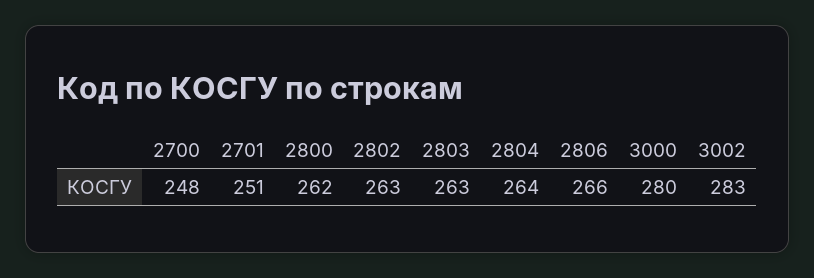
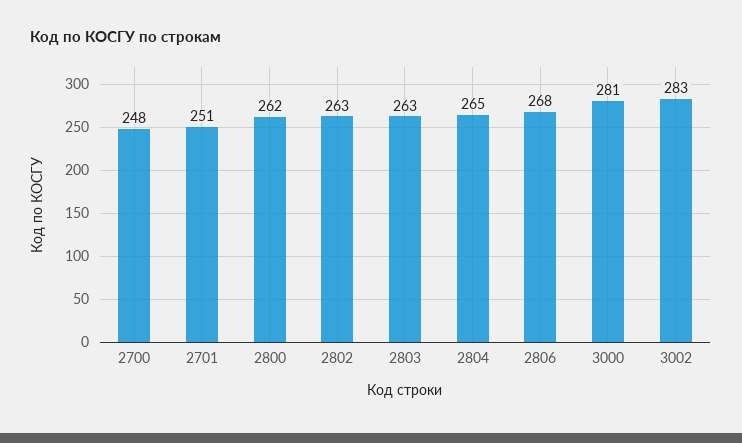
2804: 264 -> 265
2806: 266 -> 268
3000: 280 -> 281

